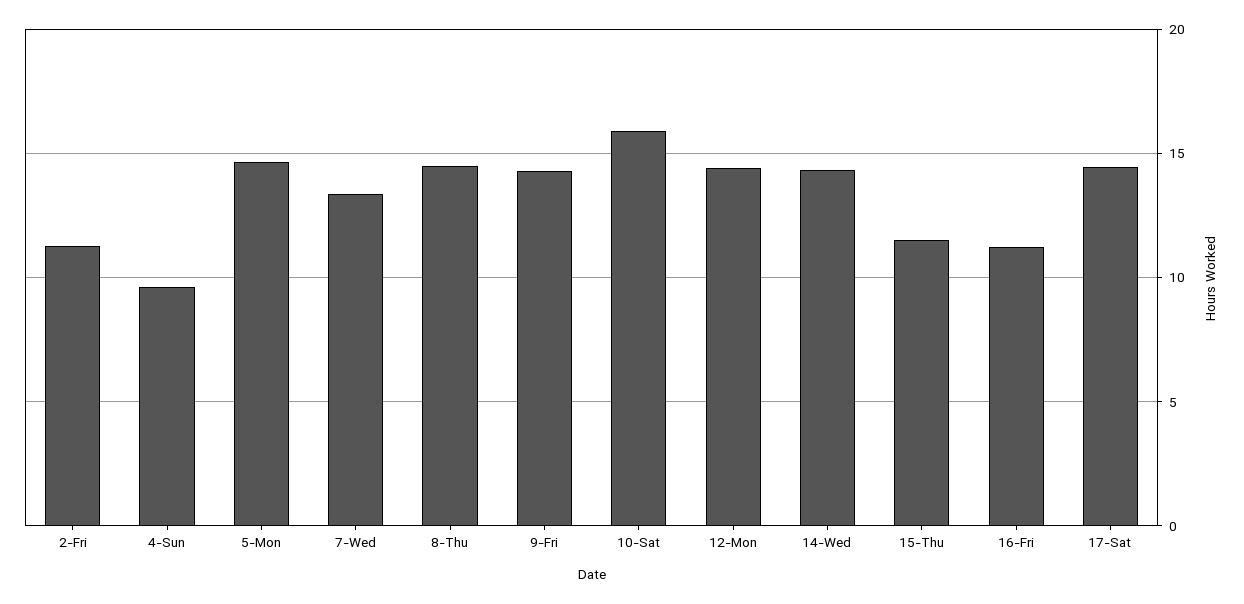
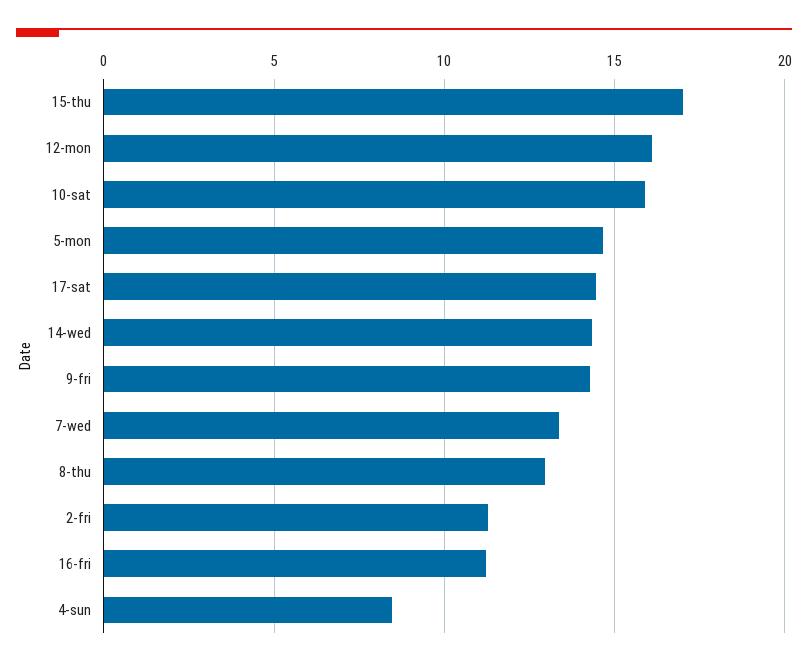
4-Sun: 9.5 -> 8.5
8-Thu: 14.5 -> 13
12-Mon: 14.5 -> 16
15-Thu: 11.5 -> 17

